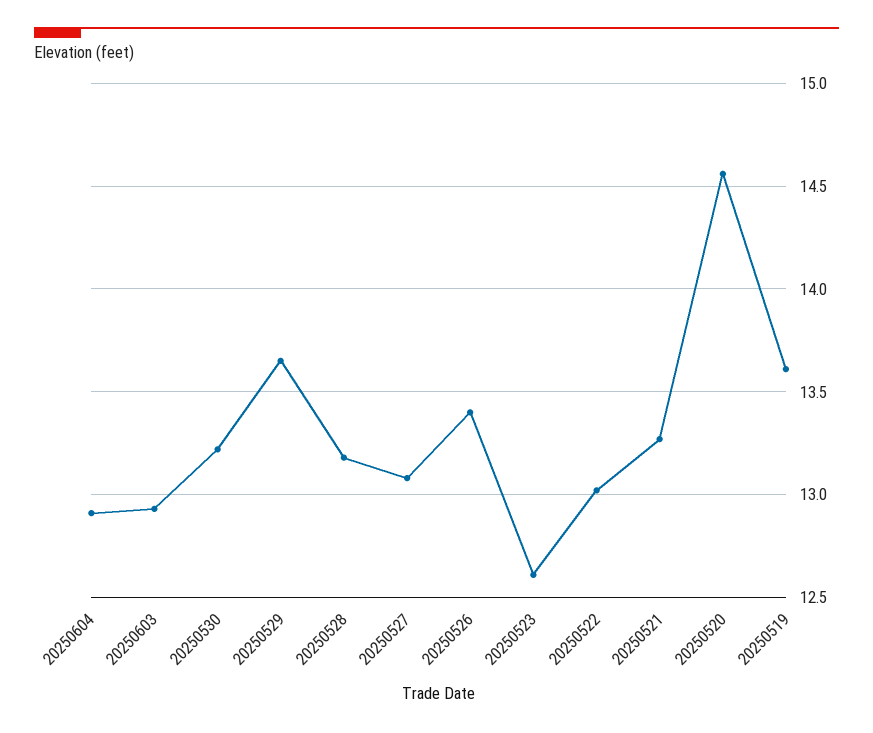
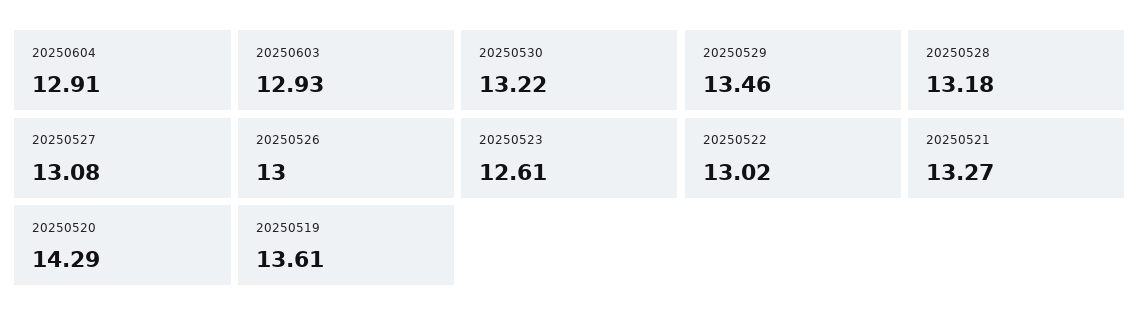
20250529: 13.65 -> 13.46
20250526: 13.4 -> 13
20250520: 14.55 -> 14.29

